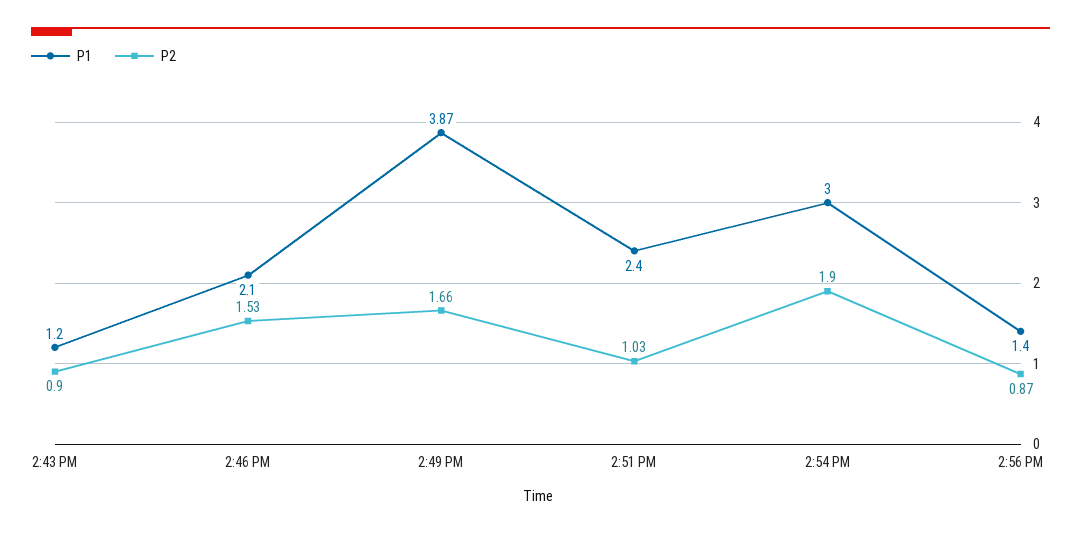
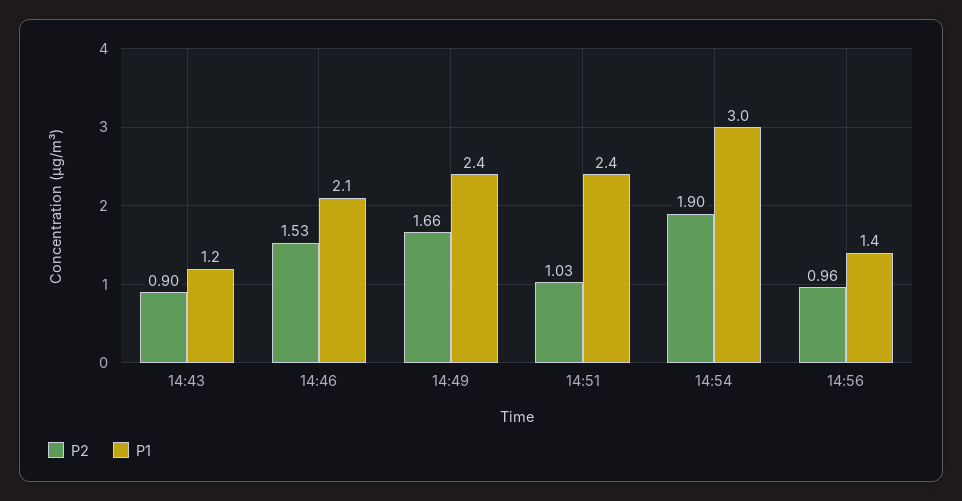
P1, 2:49 PM: 3.87 -> 2.4
P2, 2:56 PM: 0.87 -> 0.96

